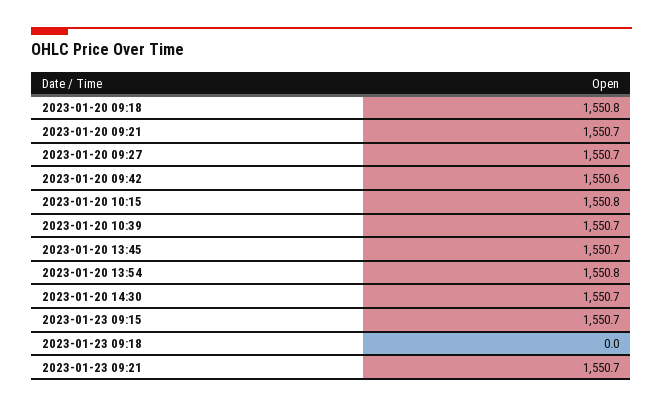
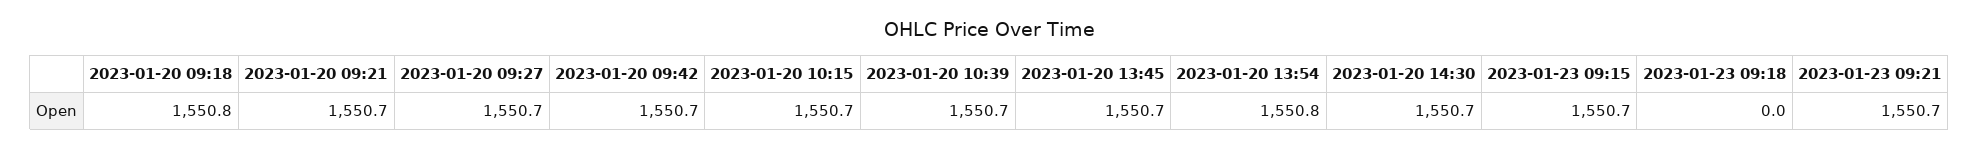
2023-01-20 09:42: 1550.6 -> 1550.7
2023-01-20 10:15: 1550.8 -> 1550.7

